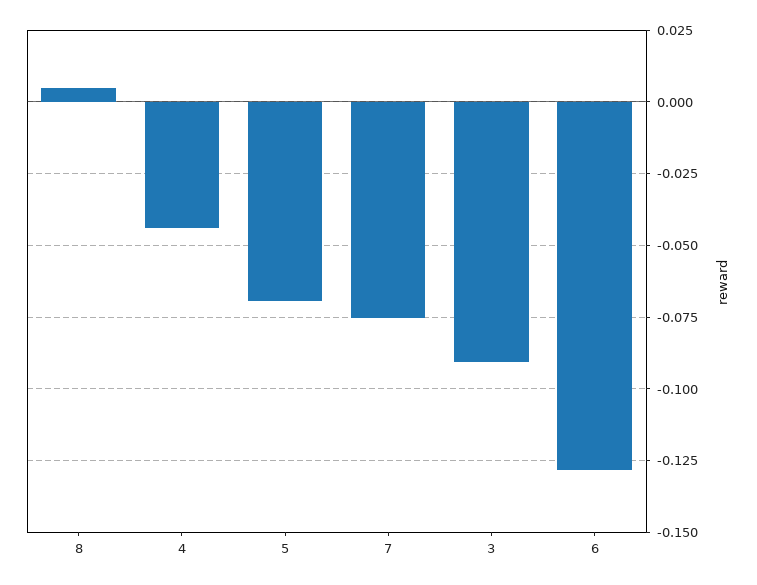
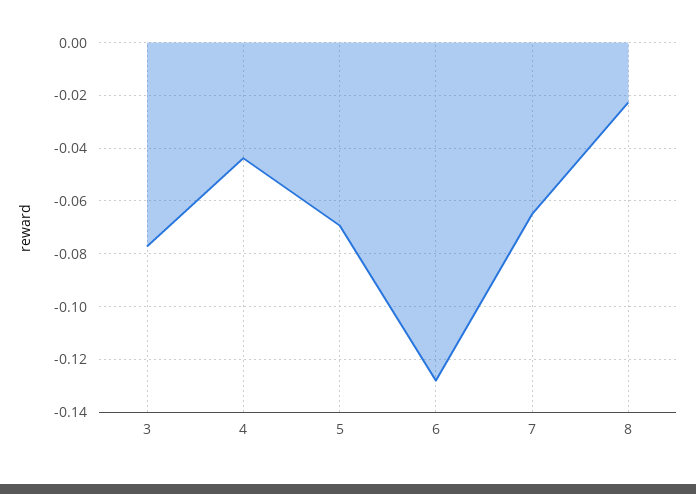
8: 0.005 -> -0.0225
7: -0.075 -> -0.065
3: -0.09 -> -0.0775

